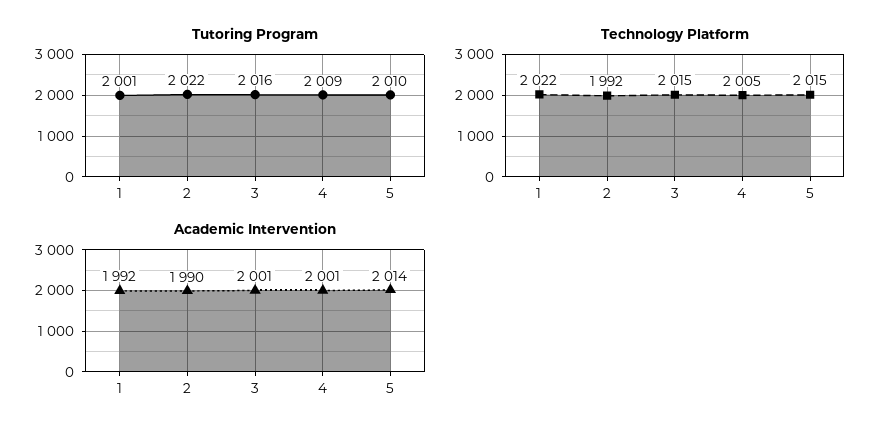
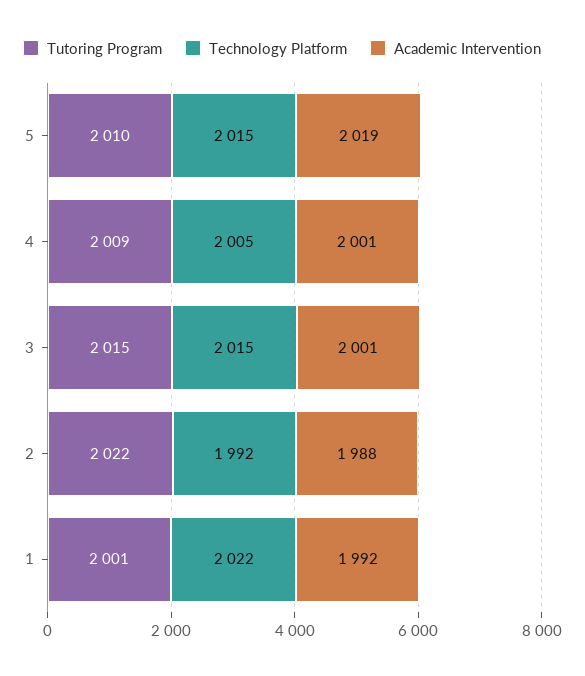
Tutoring Program, 3: 2016 -> 2015
Academic Intervention, 2: 1990 -> 1988
Academic Intervention, 5: 2014 -> 2019

